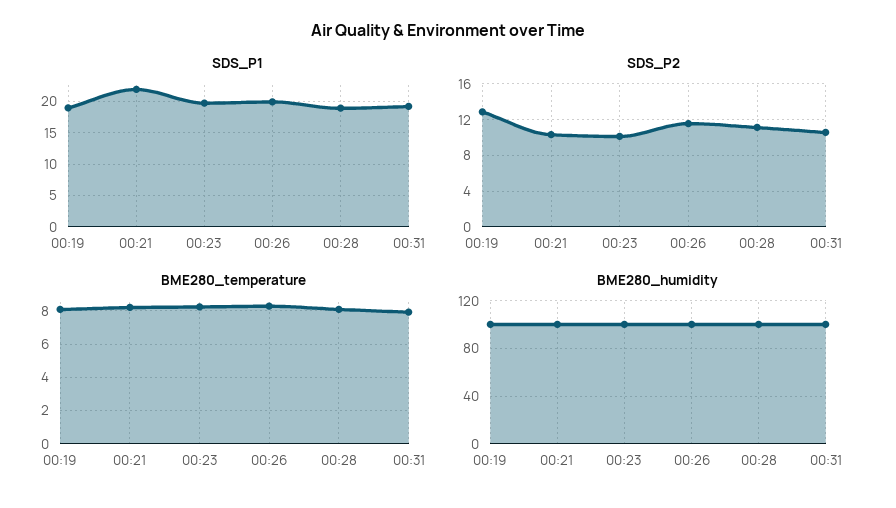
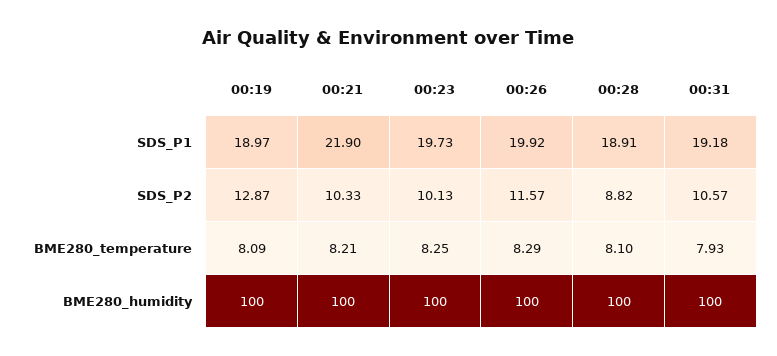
SDS_P2, 00:28: 11 -> 8.82

